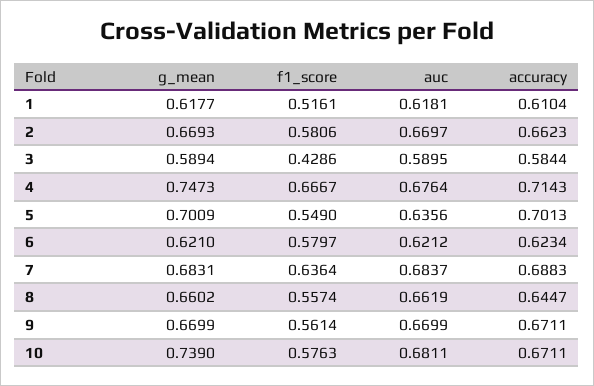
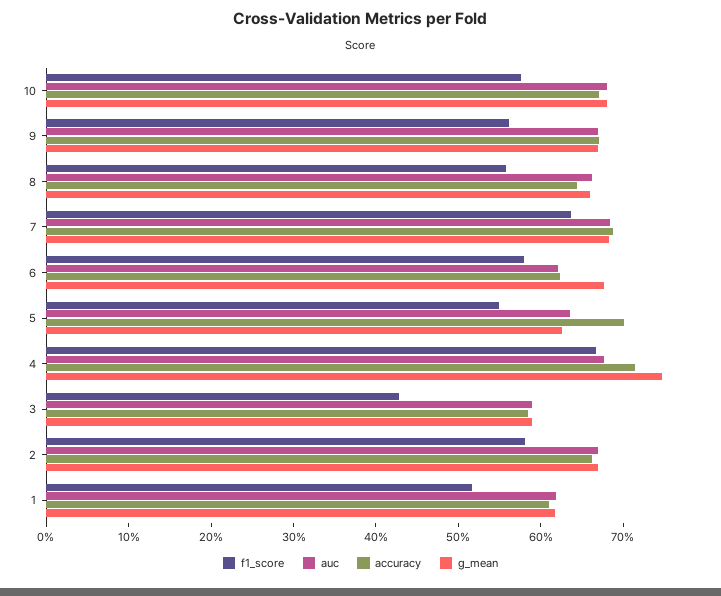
g_mean, 5: 0.7009 -> 0.62
g_mean, 6: 0.621 -> 0.68
g_mean, 10: 0.739 -> 0.68

